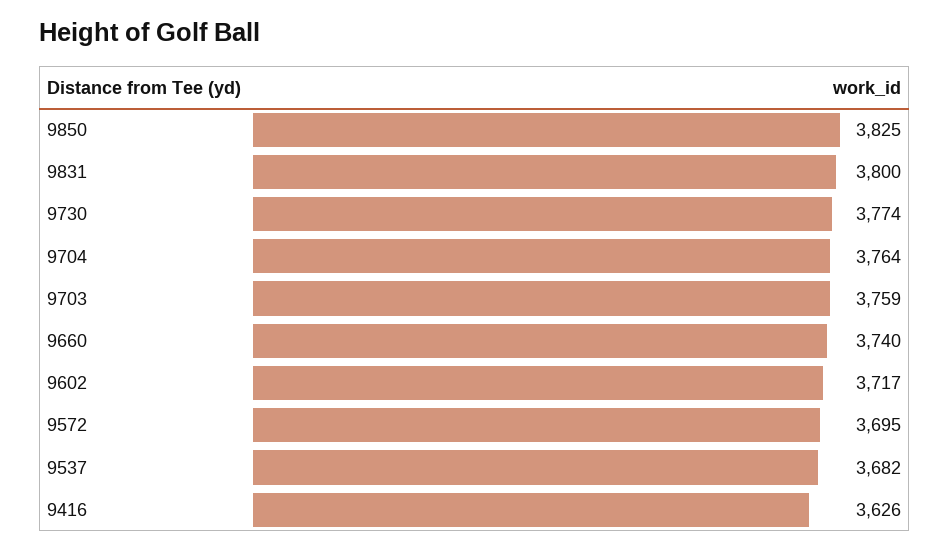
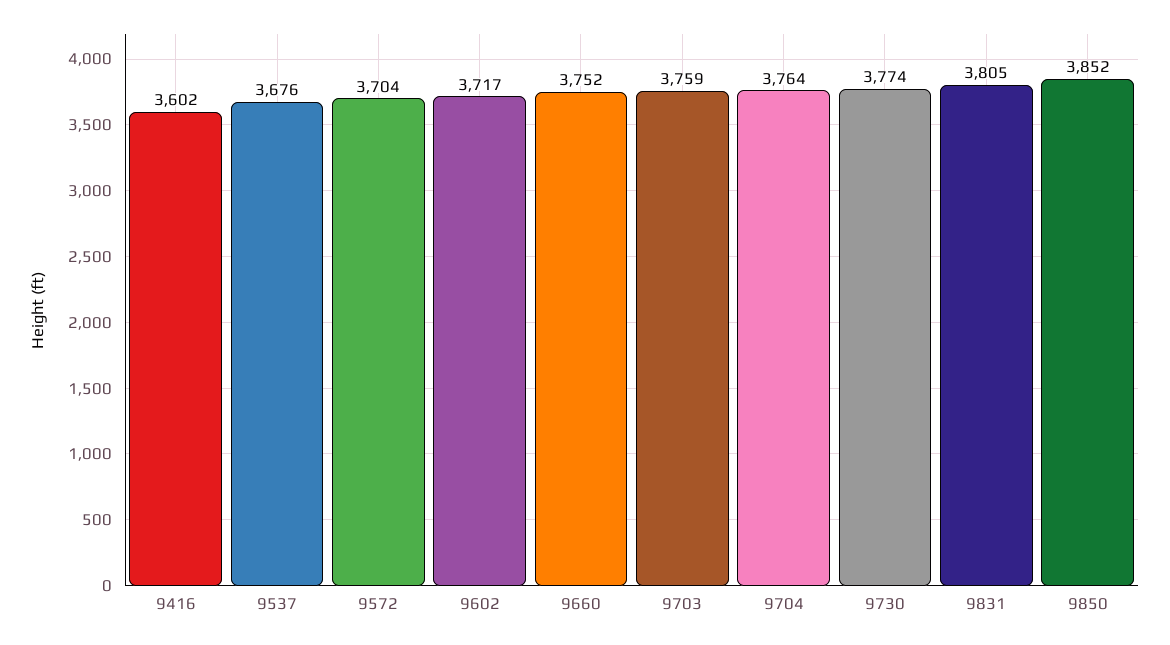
9850: 3825 -> 3852
9831: 3800 -> 3805
9660: 3740 -> 3752
9572: 3695 -> 3704
9537: 3682 -> 3676
9416: 3626 -> 3602

